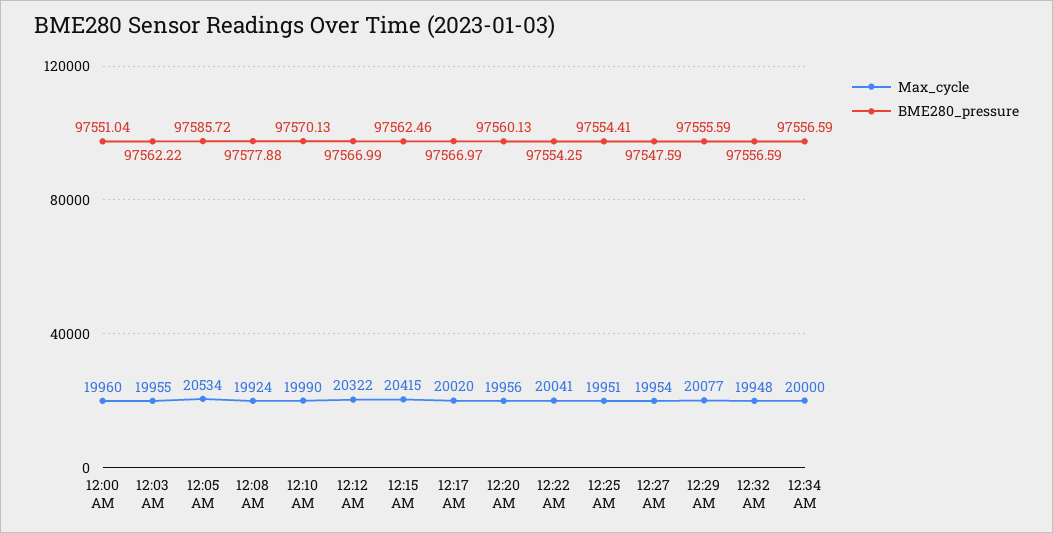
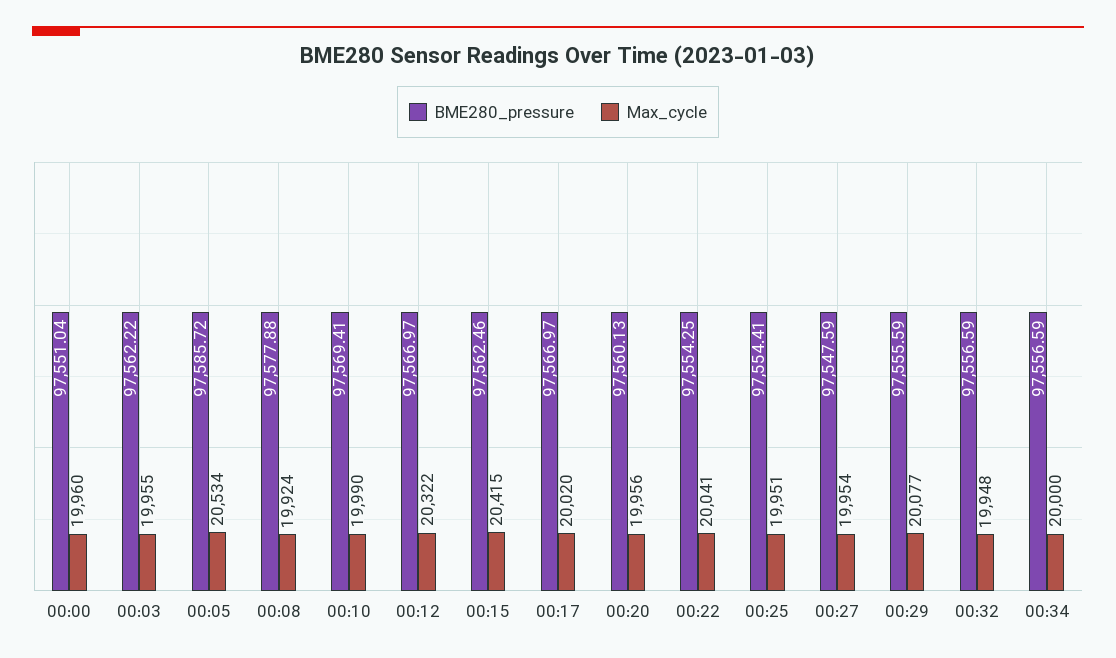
BME280_pressure, 12:10 AM: 97570.13 -> 97569.41
BME280_pressure, 12:12 AM: 97566.99 -> 97566.97

